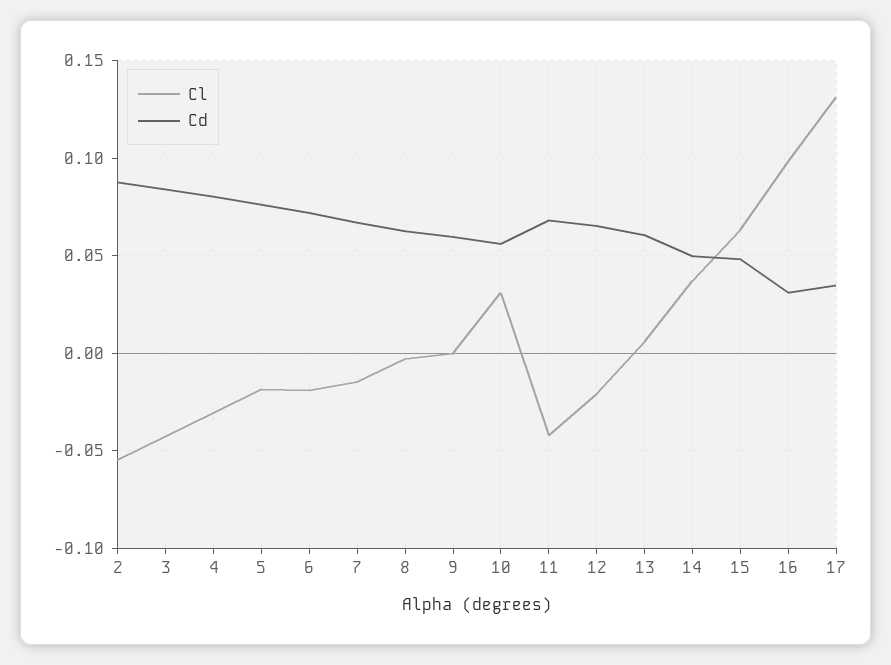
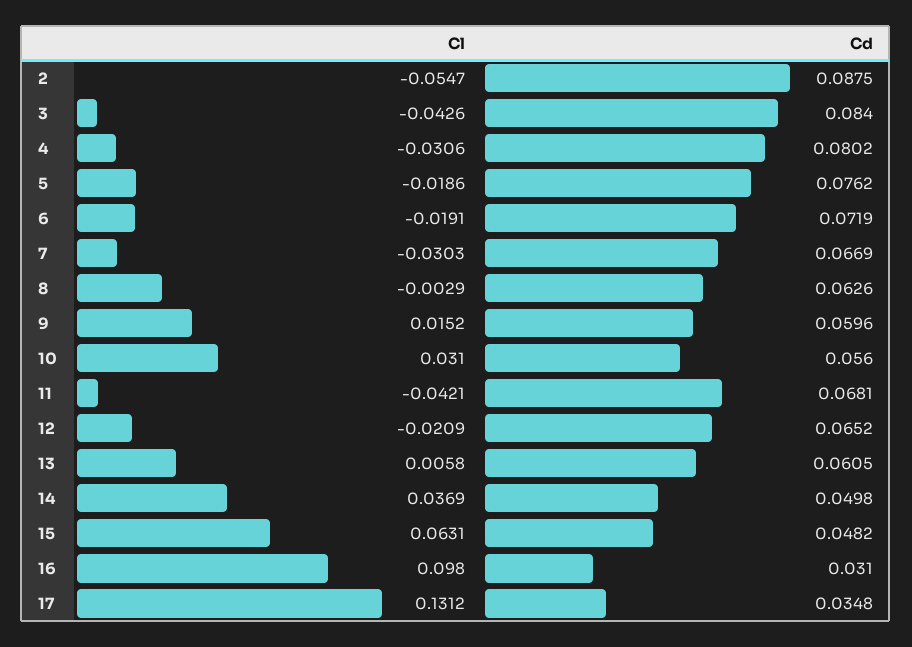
Cl, 7: -0.015 -> -0.0303
Cl, 9: 0 -> 0.0152

